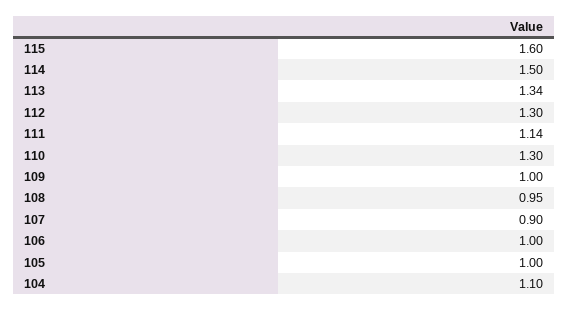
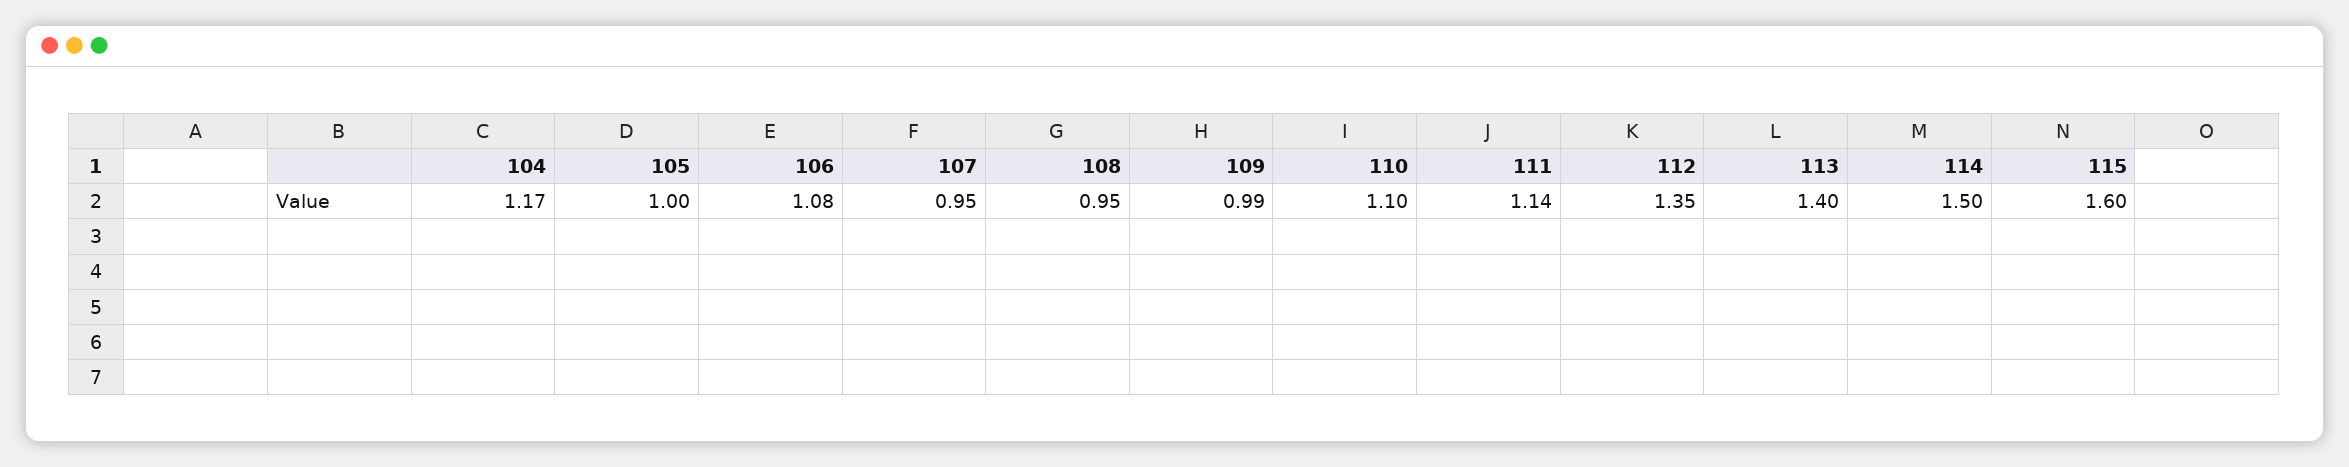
113: 1.34 -> 1.4
112: 1.3 -> 1.35
110: 1.3 -> 1.1
109: 1 -> 0.99
107: 0.9 -> 0.95
106: 1 -> 1.08
104: 1.1 -> 1.17

